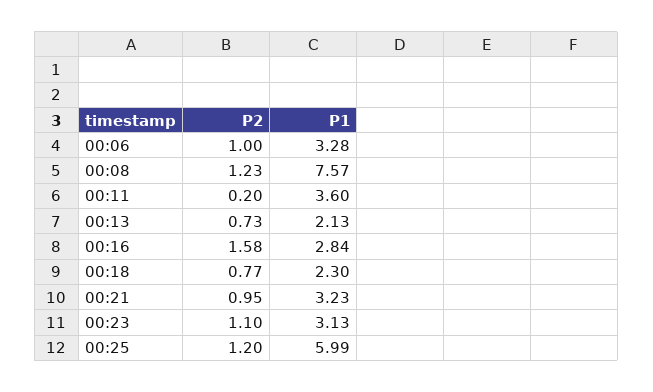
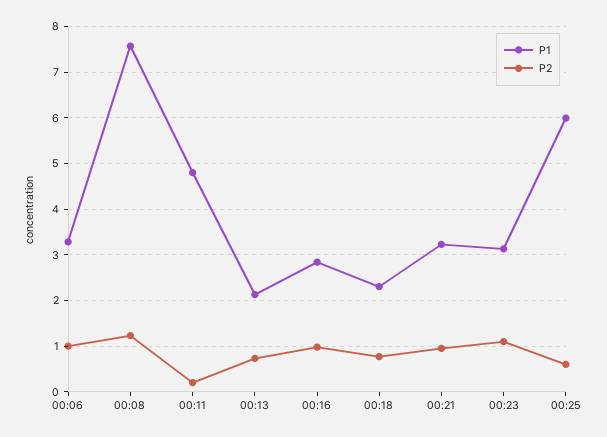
P1, 00:11: 3.6 -> 4.8
P2, 00:16: 1.58 -> 1
P2, 00:25: 1.2 -> 0.6

